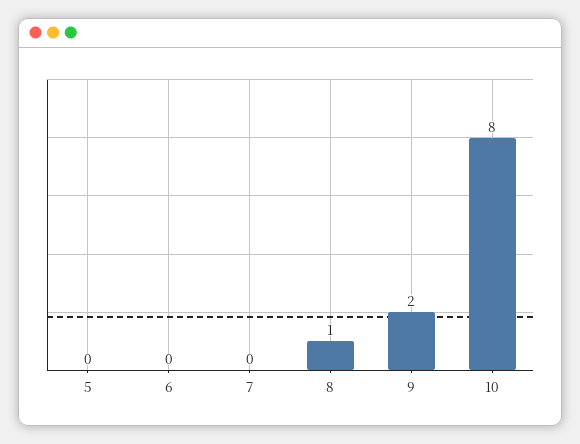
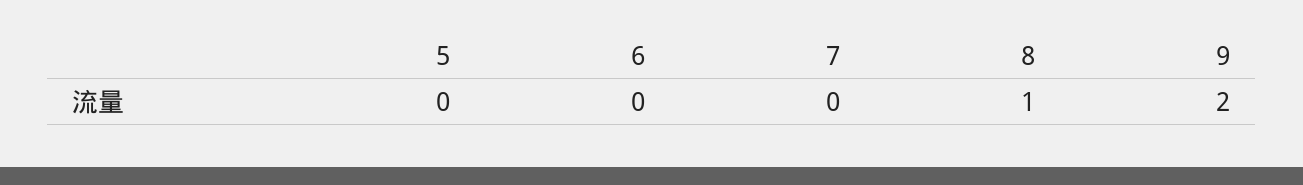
10: 8 -> none

